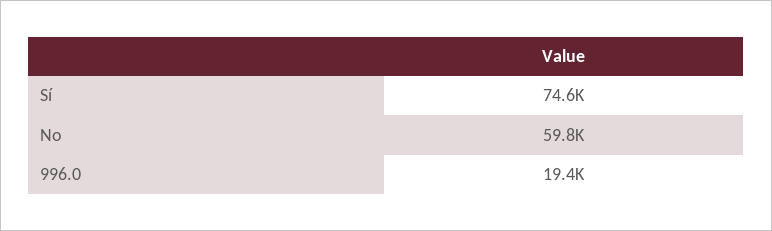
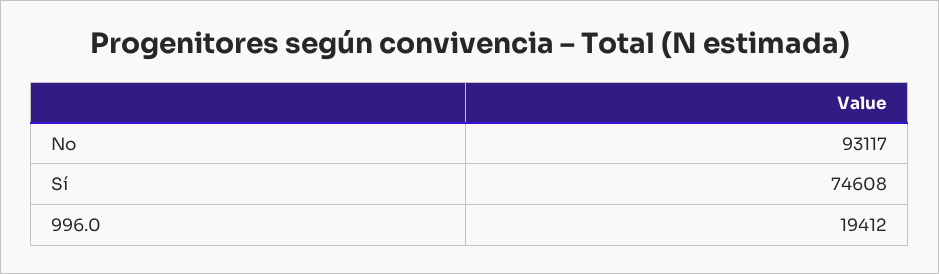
No: 59800 -> 93117

